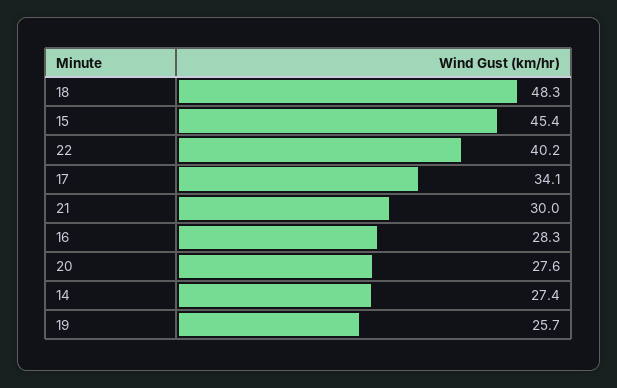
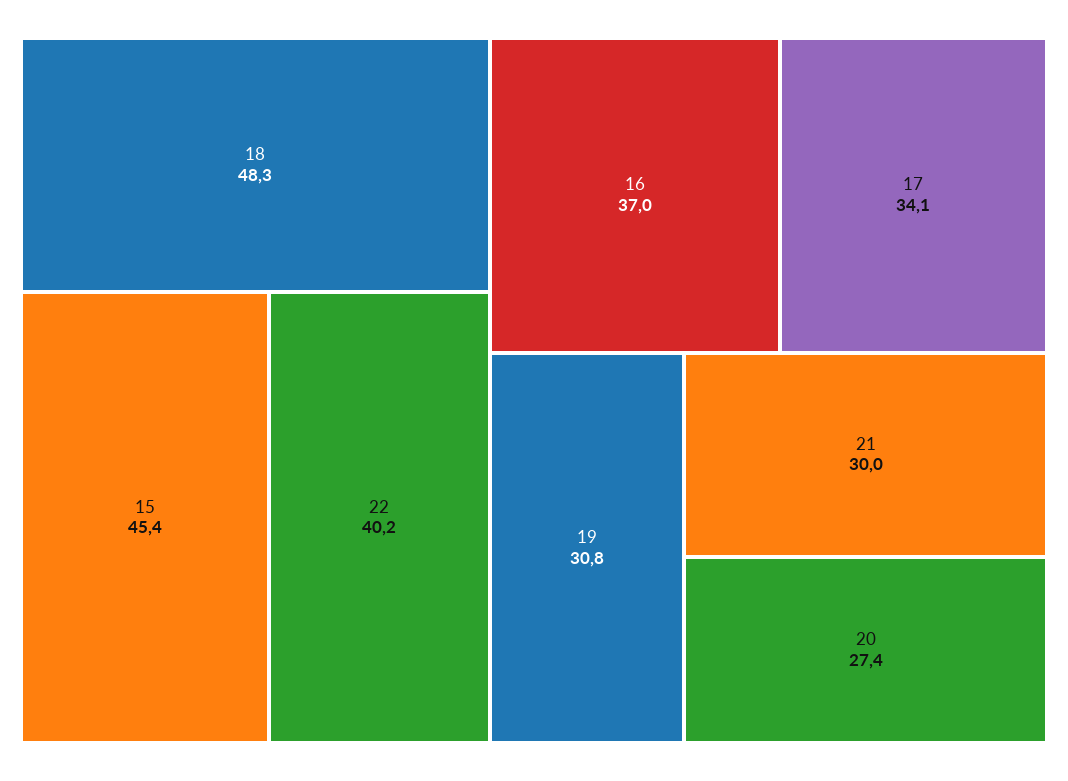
16: 28.3 -> 37
20: 27.6 -> 27.4
14: 27.4 -> none
19: 25.7 -> 30.8

